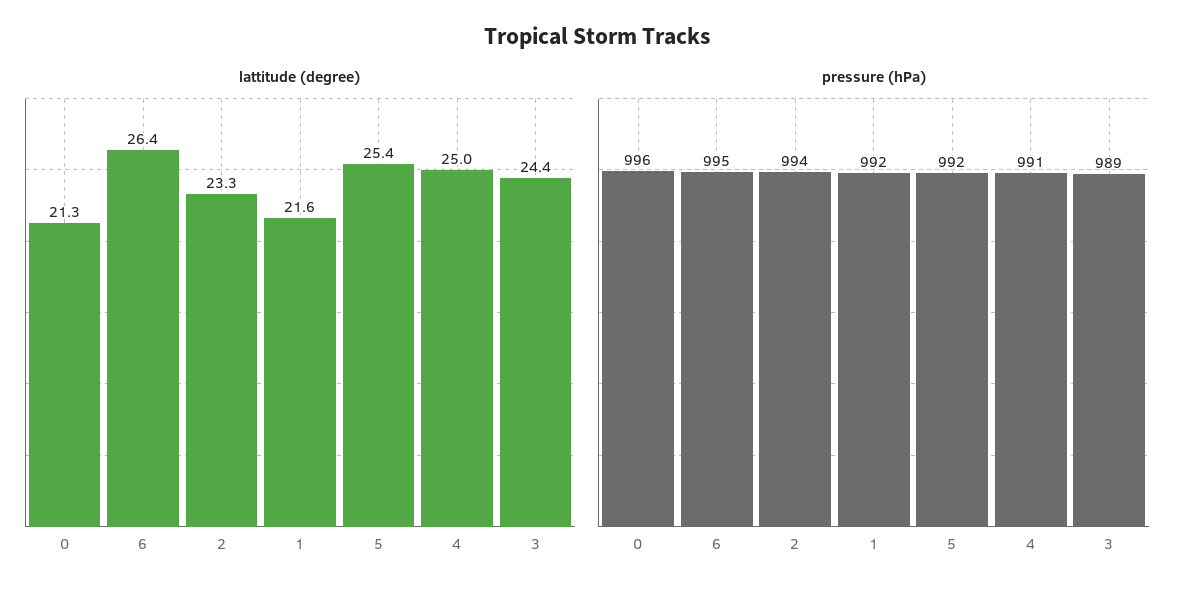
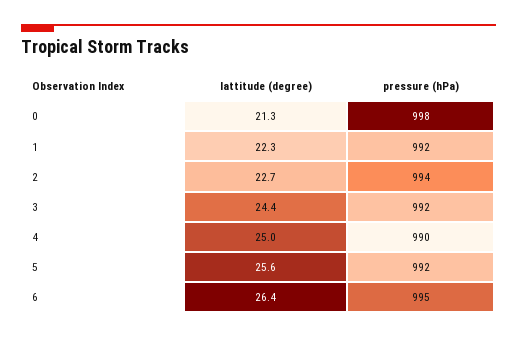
lattitude (degree), 2: 23.3 -> 22.7
lattitude (degree), 1: 21.6 -> 22.3
lattitude (degree), 5: 25.4 -> 25.6
pressure (hPa), 0: 996 -> 998
pressure (hPa), 4: 991 -> 990
pressure (hPa), 3: 989 -> 992

